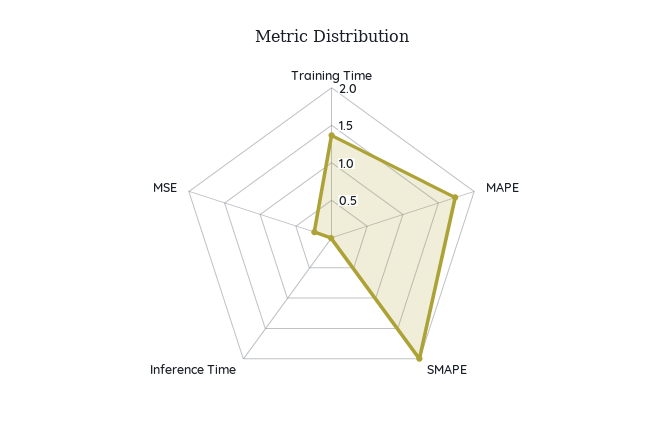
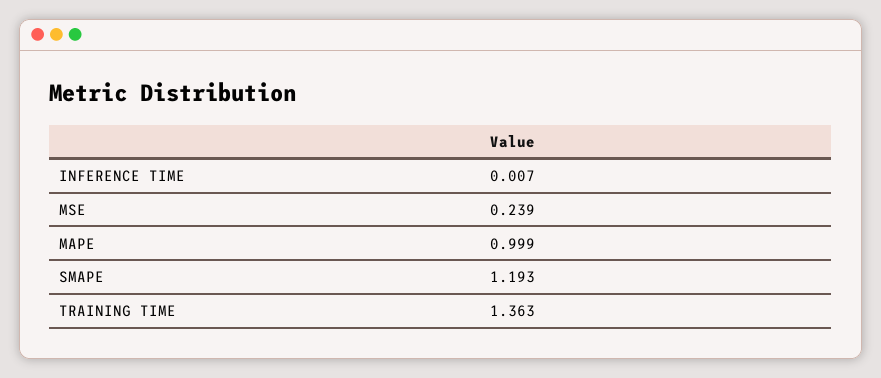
MAPE: 1.75 -> 0.999
SMAPE: 2 -> 1.193

